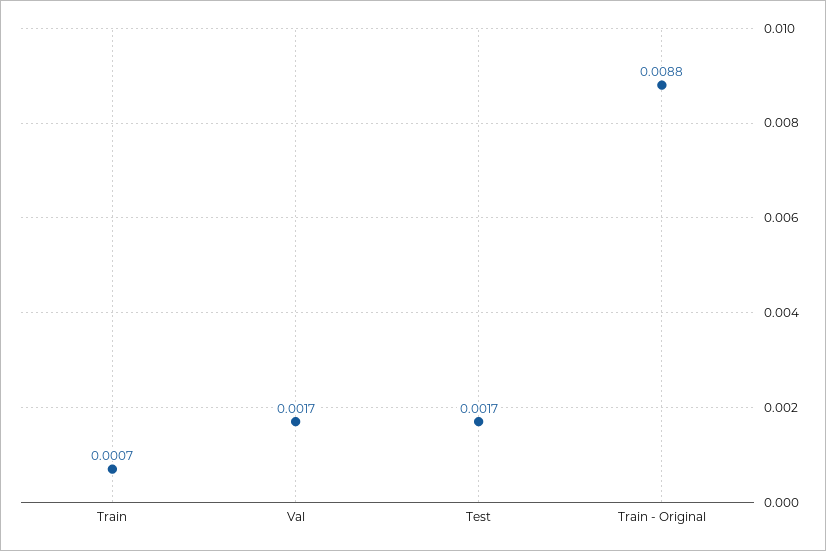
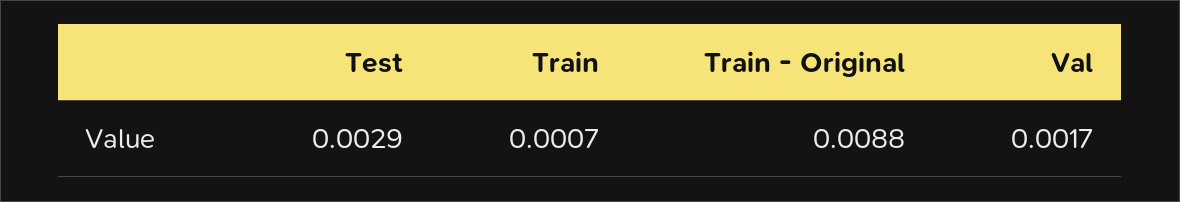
Test: 0.0017 -> 0.0029

